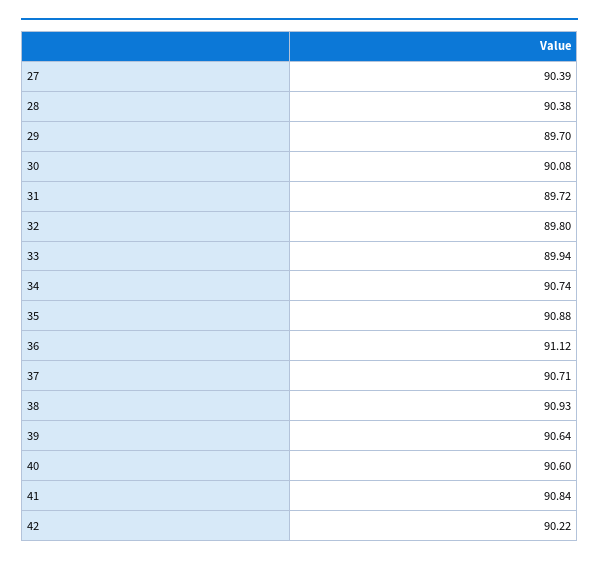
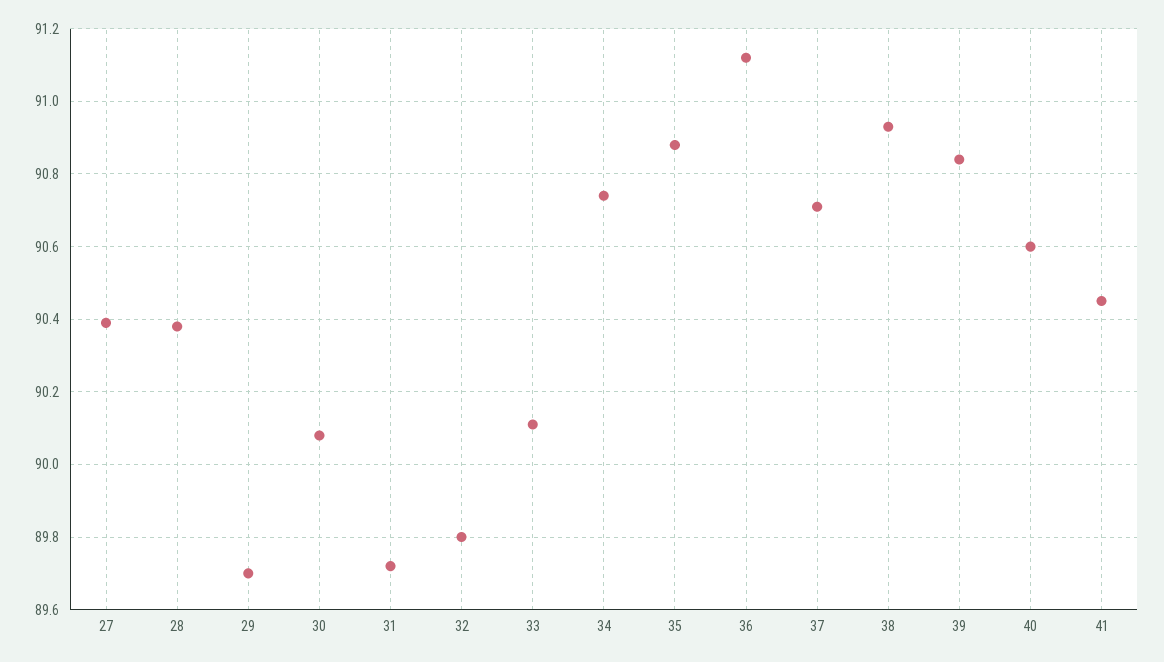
33: 89.94 -> 90.1
39: 90.64 -> 90.85
41: 90.84 -> 90.45
42: 90.22 -> none

